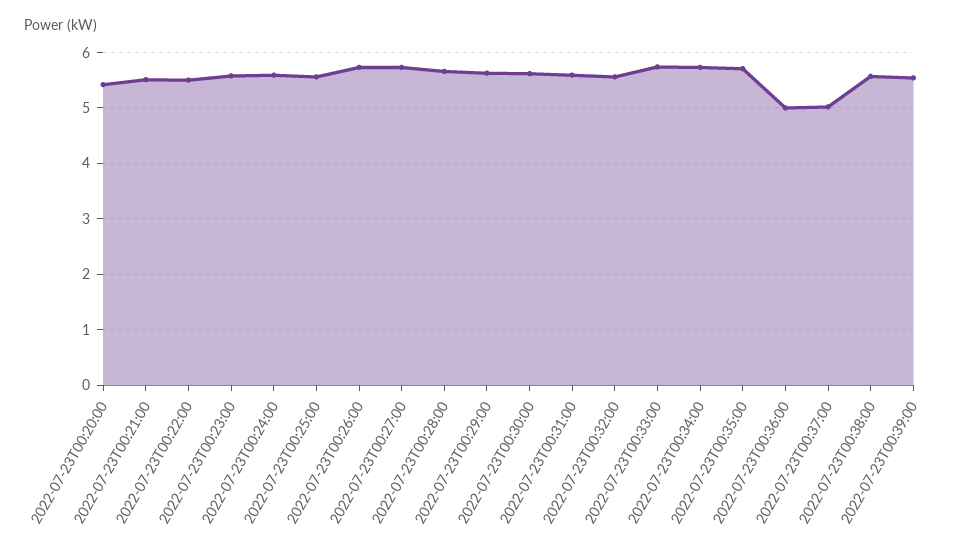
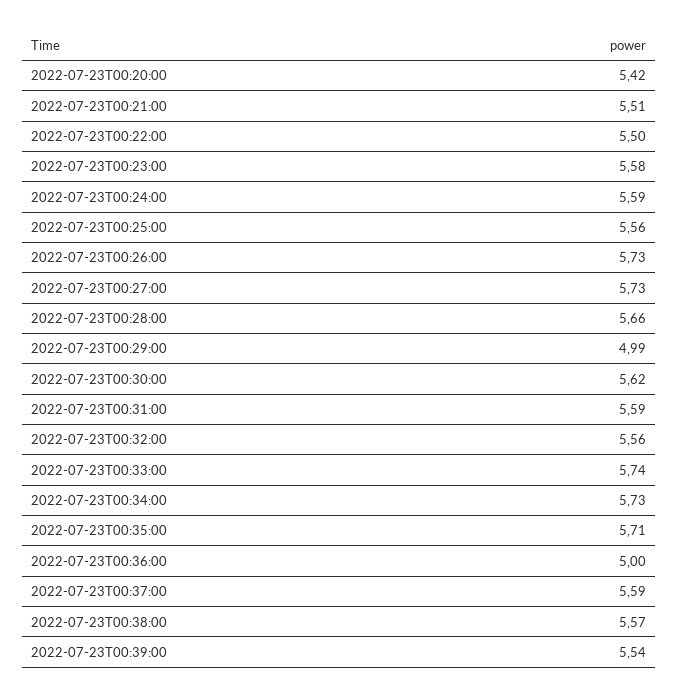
2022-07-23T00:29:00: 5.6 -> 4.99
2022-07-23T00:37:00: 5 -> 5.59

